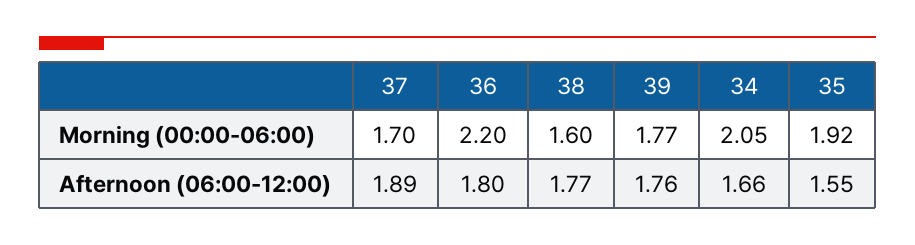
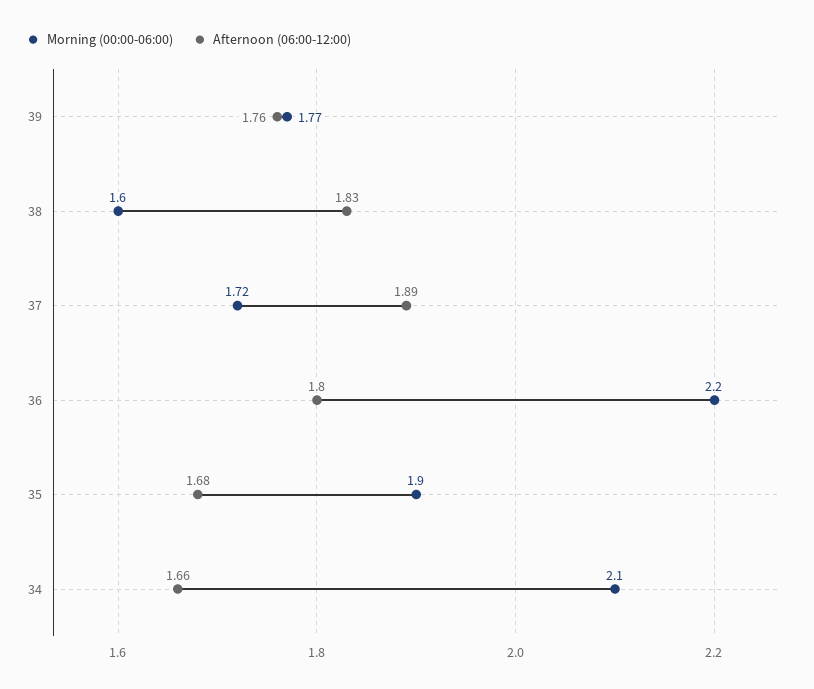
Morning (00:00-06:00), 37: 1.7 -> 1.72
Morning (00:00-06:00), 34: 2.05 -> 2.1
Morning (00:00-06:00), 35: 1.92 -> 1.9
Afternoon (06:00-12:00), 38: 1.77 -> 1.83
Afternoon (06:00-12:00), 35: 1.55 -> 1.68

